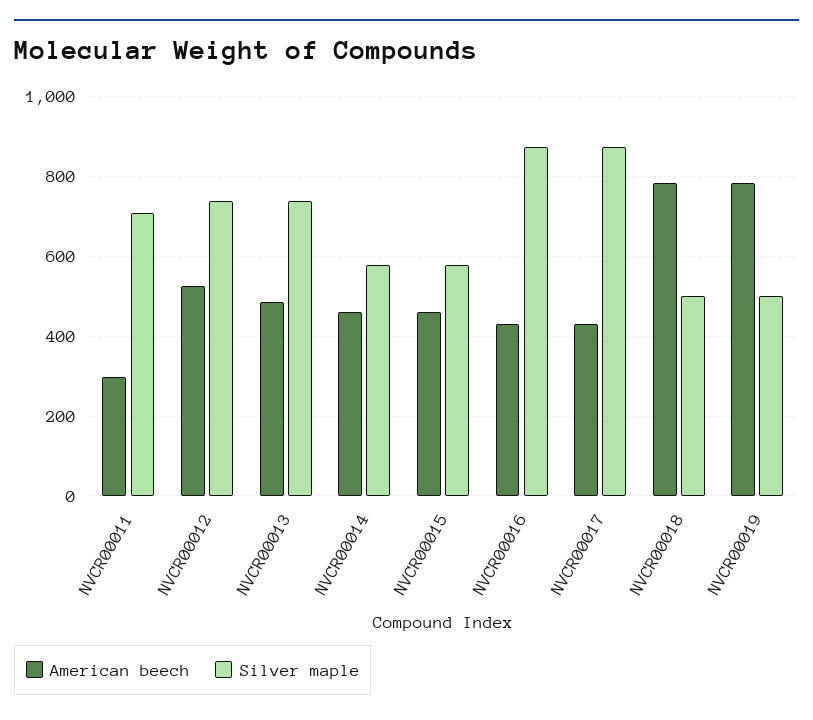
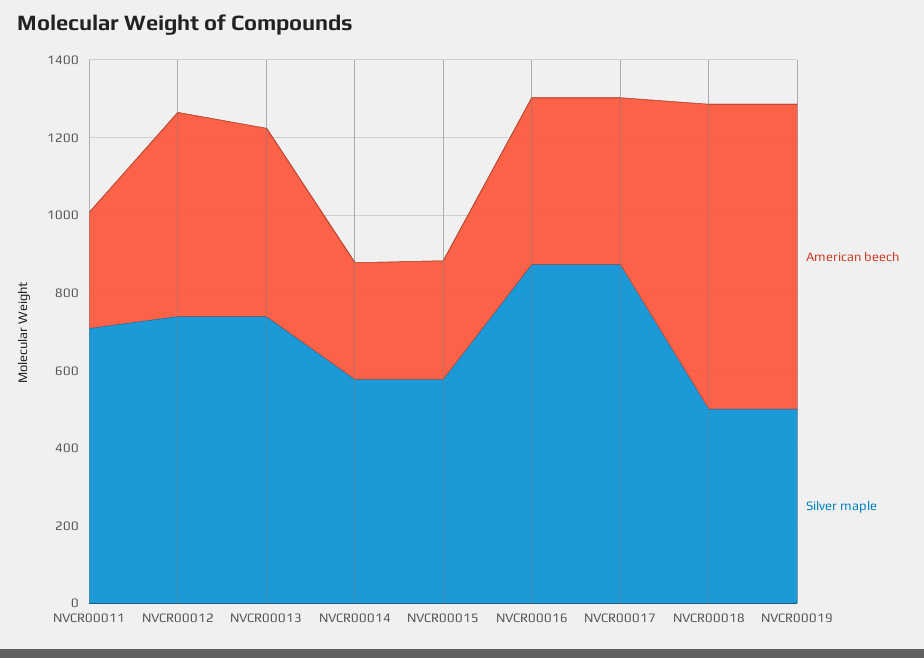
American beech, NVCR00014: 460 -> 300
American beech, NVCR00015: 460 -> 300

